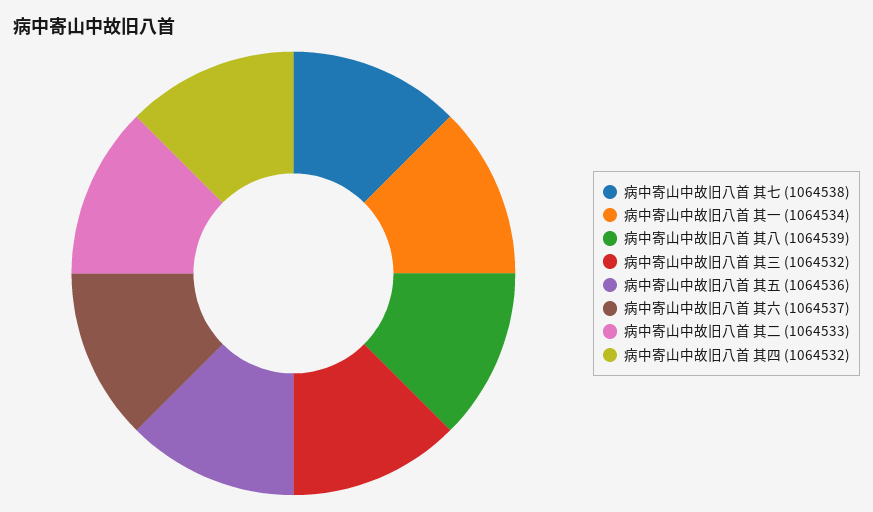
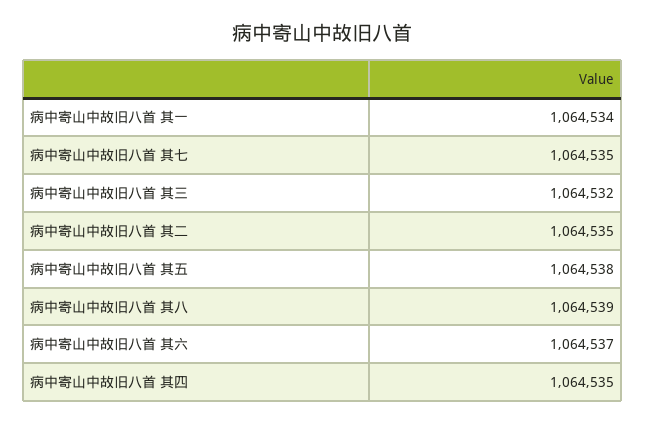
病中寄山中故旧八首 其七: 1064538 -> 1064535
病中寄山中故旧八首 其五: 1064536 -> 1064538
病中寄山中故旧八首 其二: 1064533 -> 1064535
病中寄山中故旧八首 其四: 1064532 -> 1064535

